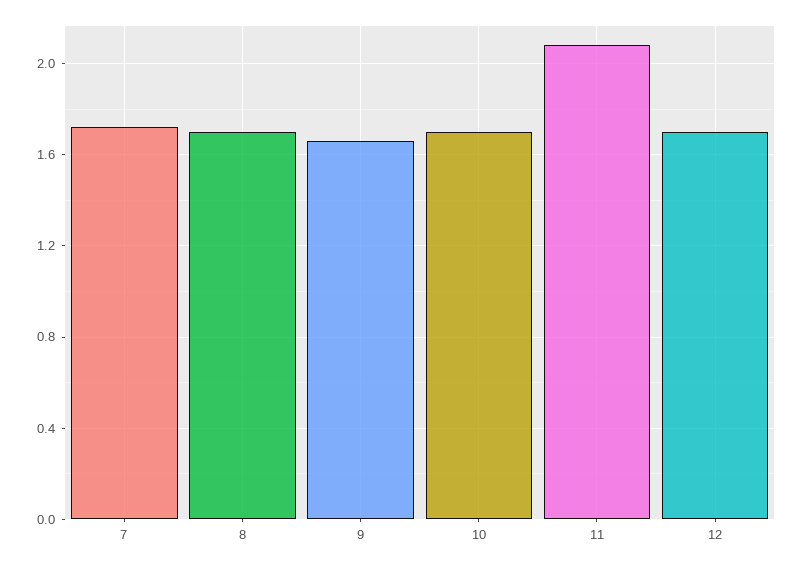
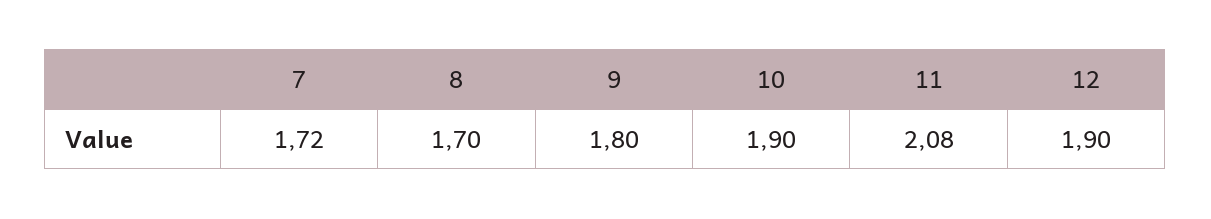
9: 1.65 -> 1.8
10: 1.7 -> 1.9
12: 1.7 -> 1.9

